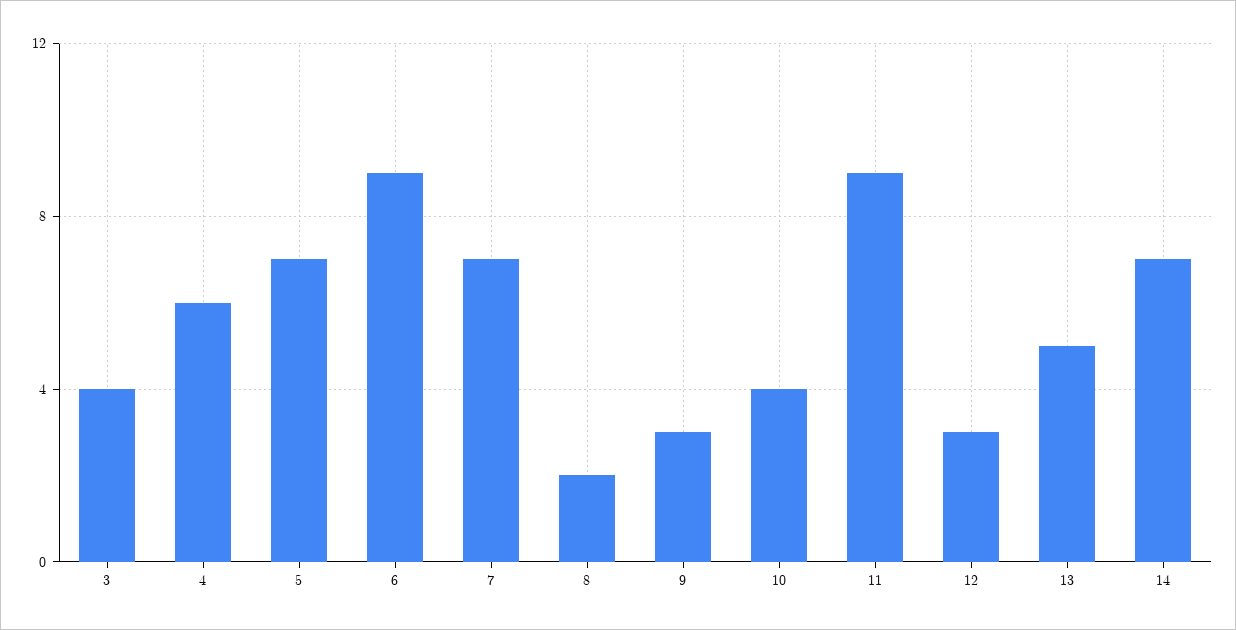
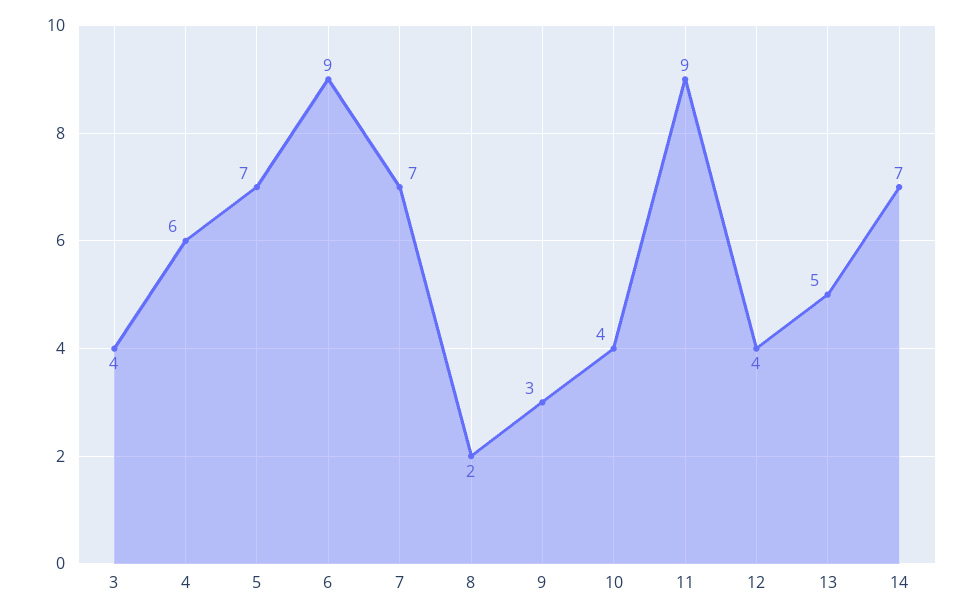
12: 3 -> 4

